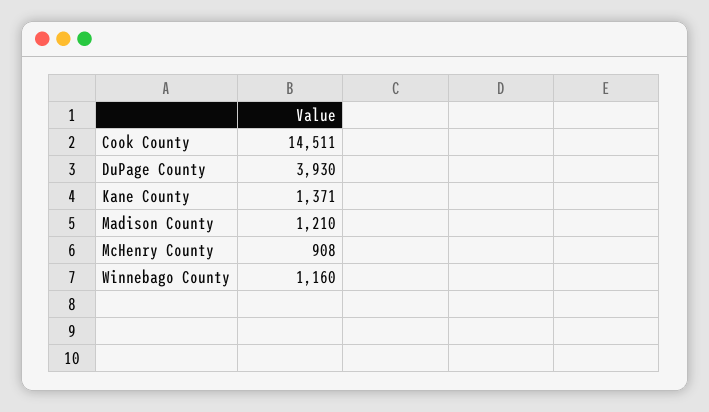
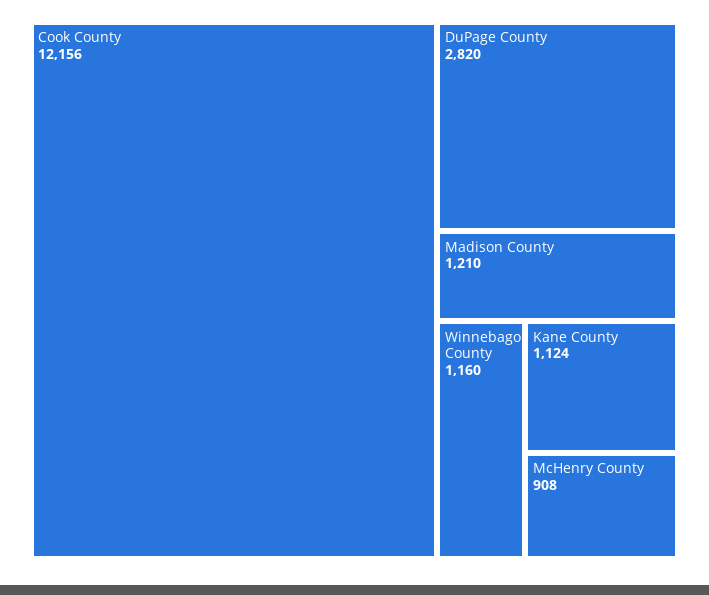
Cook County: 14511 -> 12156
DuPage County: 3930 -> 2820
Kane County: 1371 -> 1124

